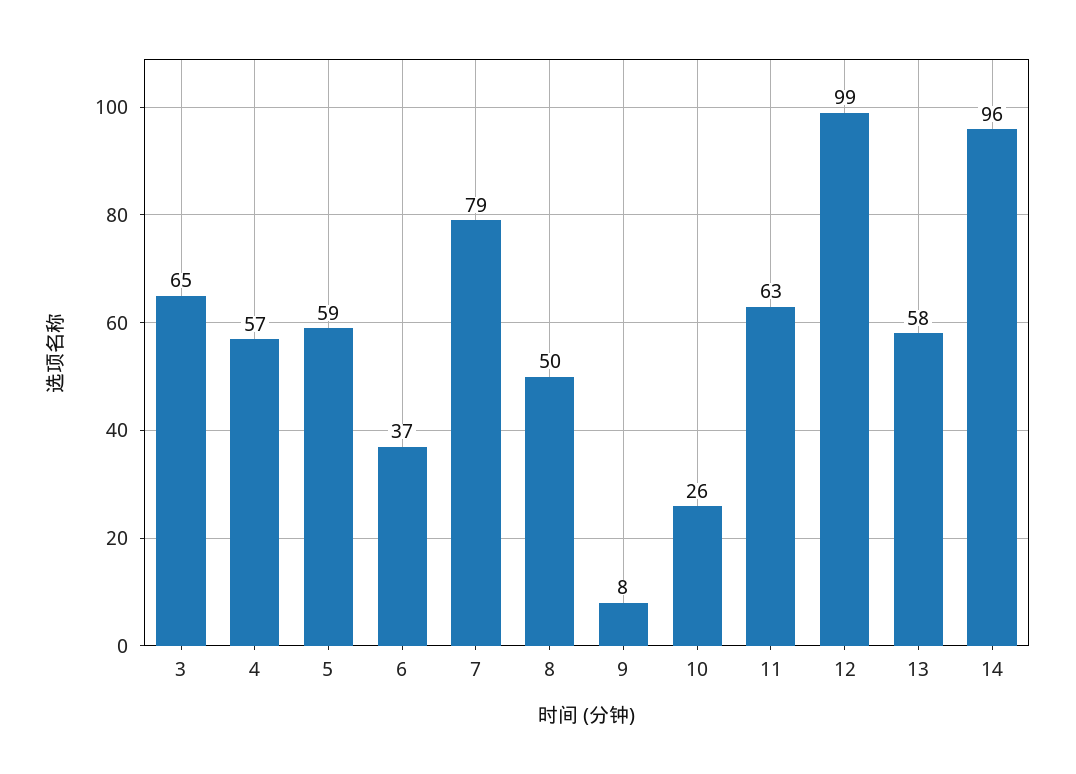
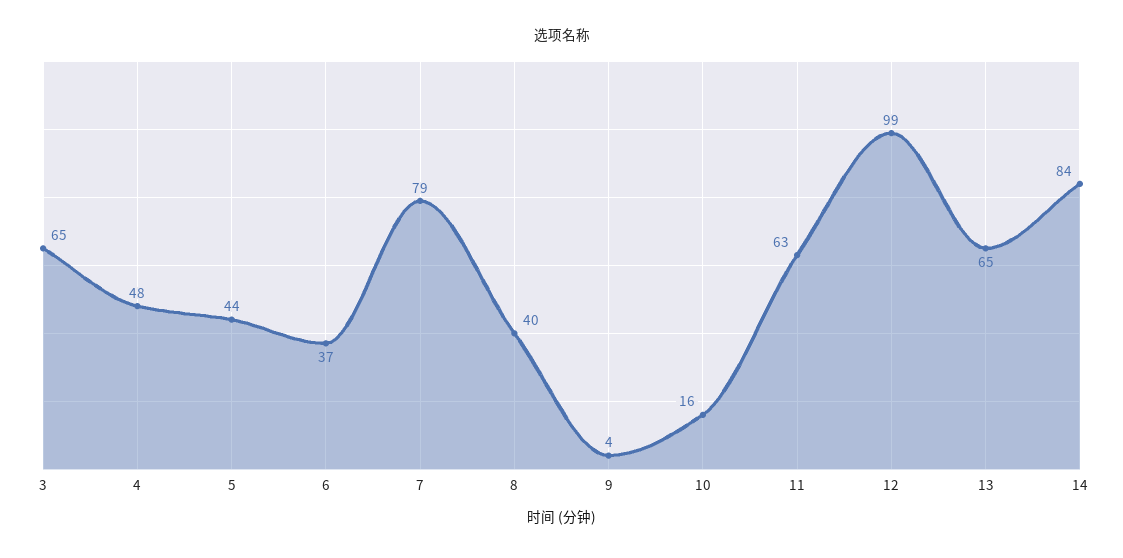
4: 57 -> 48
5: 59 -> 44
8: 50 -> 40
9: 8 -> 4
10: 26 -> 16
13: 58 -> 65
14: 96 -> 84

